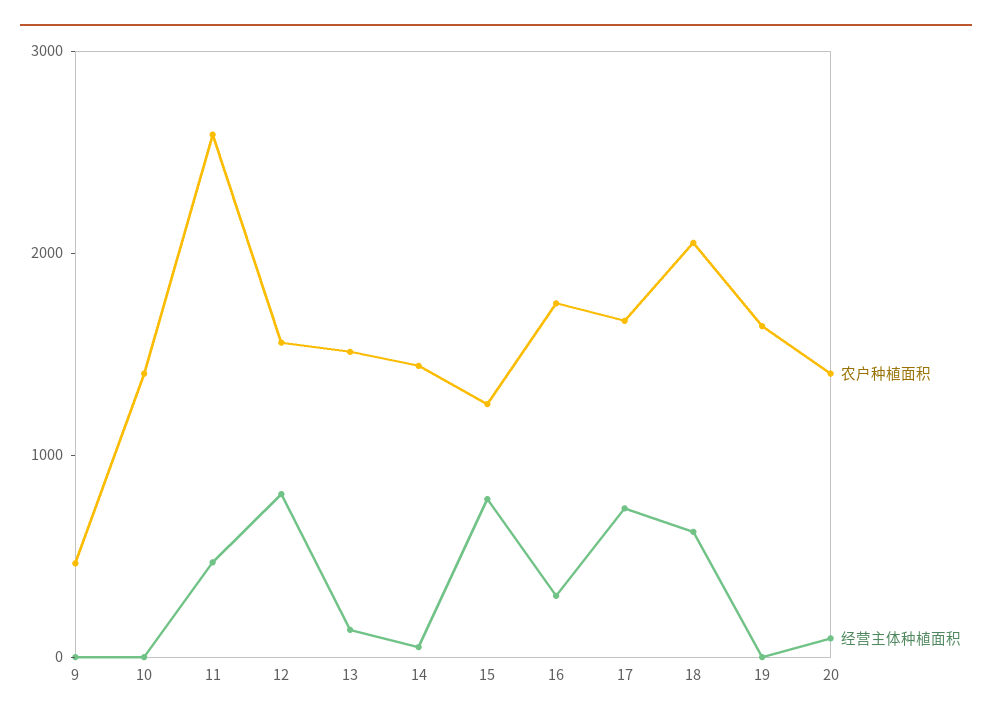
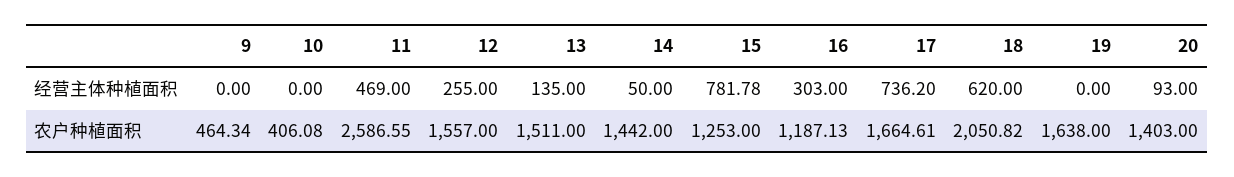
农户种植面积, 10: 1400 -> 406.08
经营主体种植面积, 12: 800 -> 255
农户种植面积, 16: 1800 -> 1187.13

